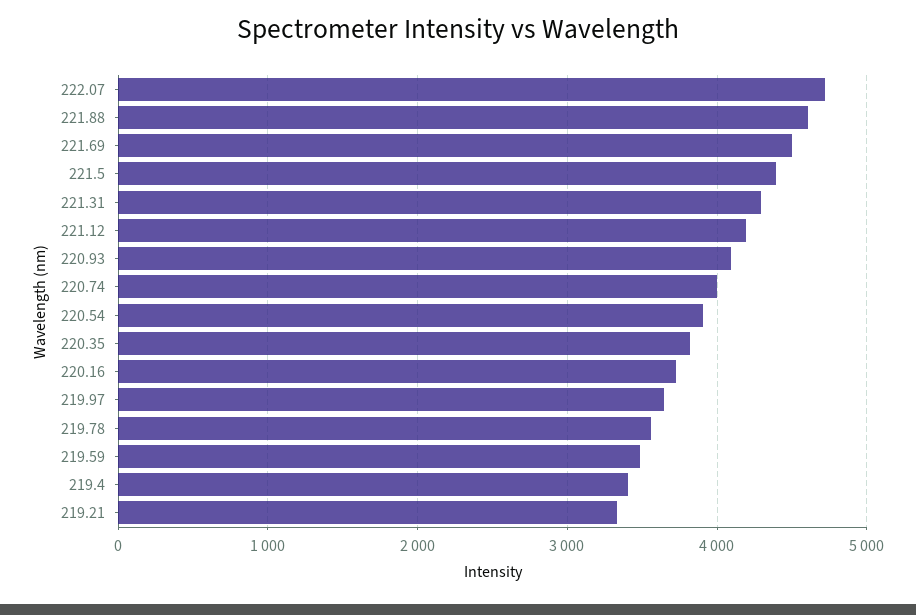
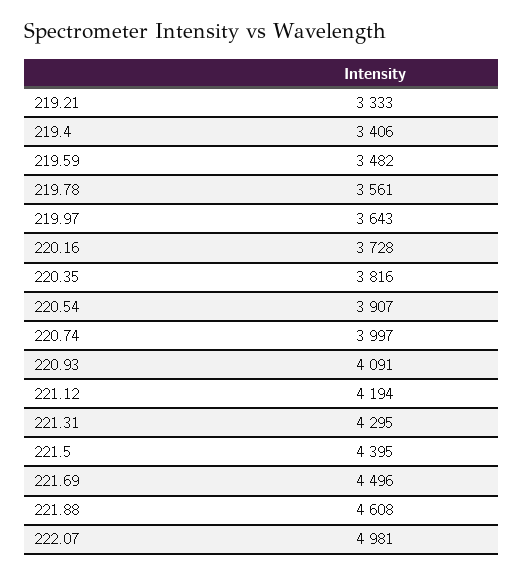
222.07: 4700 -> 4981

